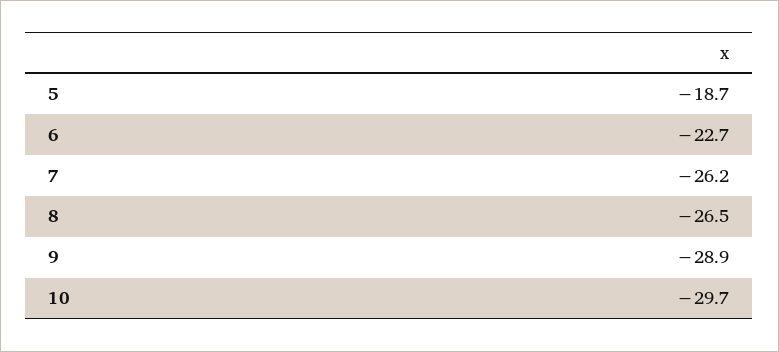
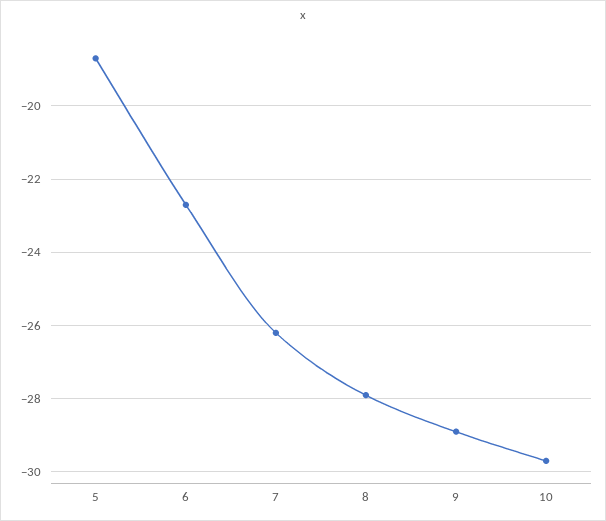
8: -26.5 -> -28

